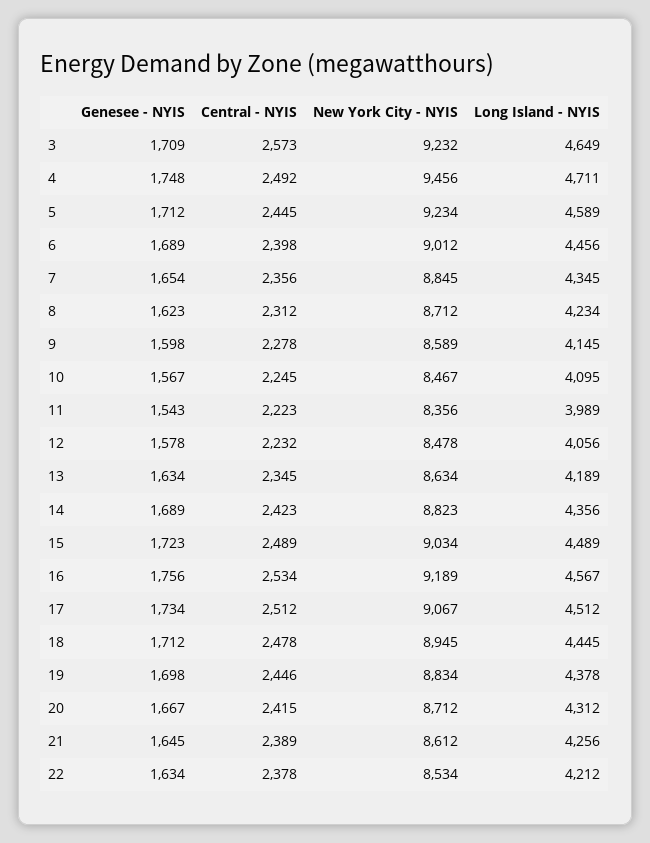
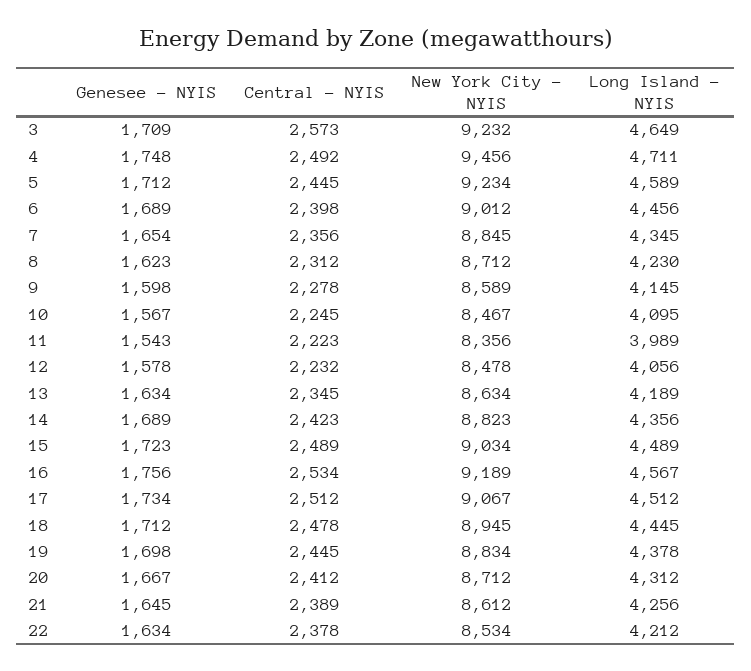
Long Island - NYIS, 8: 4234 -> 4230
Central - NYIS, 19: 2446 -> 2445
Central - NYIS, 20: 2415 -> 2412

